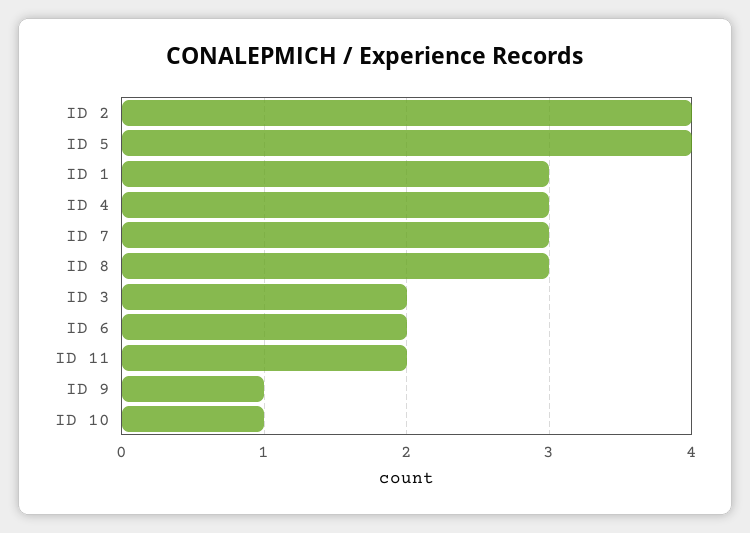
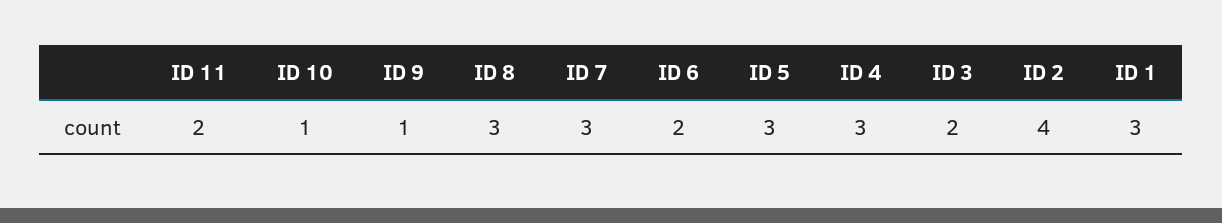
ID 5: 4 -> 3

